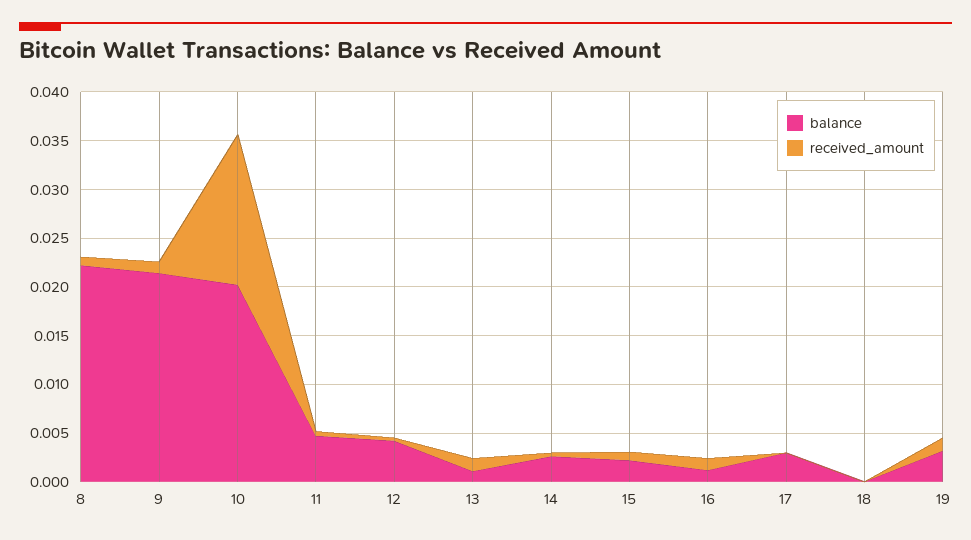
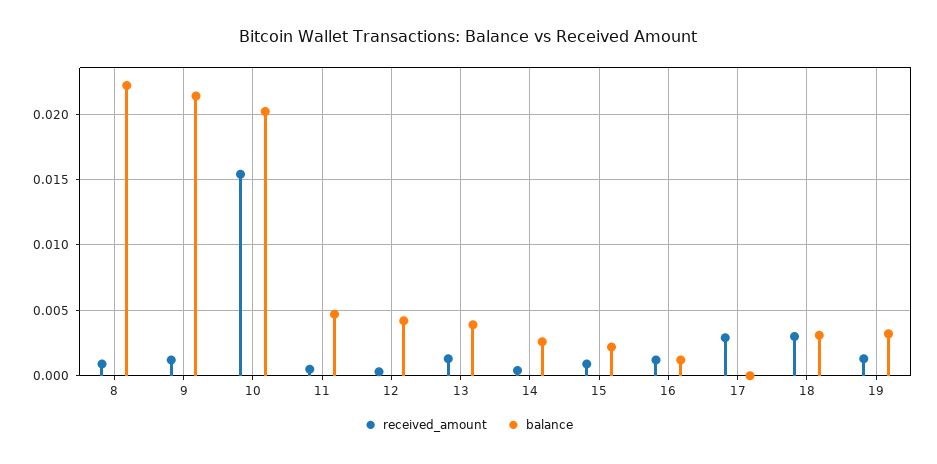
balance, 13: 0.001 -> 0.004
balance, 17: 0.003 -> 0
received_amount, 17: 0 -> 0.003
balance, 18: 0 -> 0.003
received_amount, 18: 0 -> 0.003

